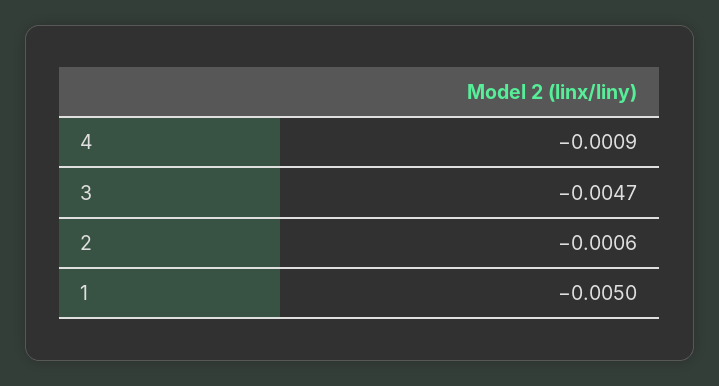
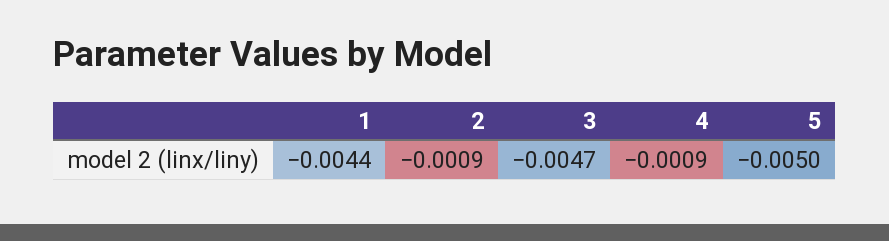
2: -0.0006 -> -0.0009
1: -0.005 -> -0.0044
5: none -> -0.005

